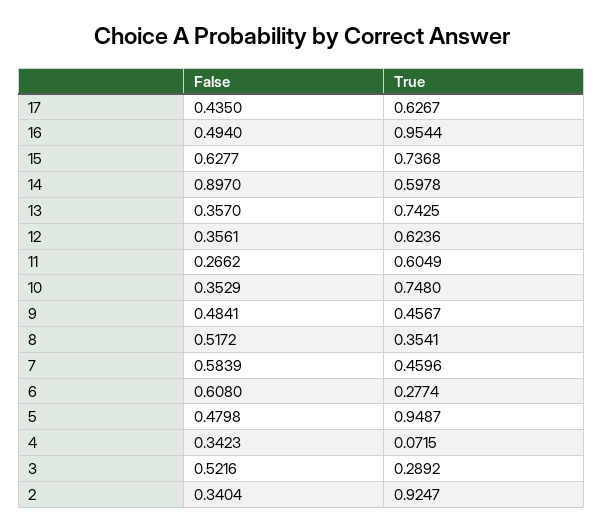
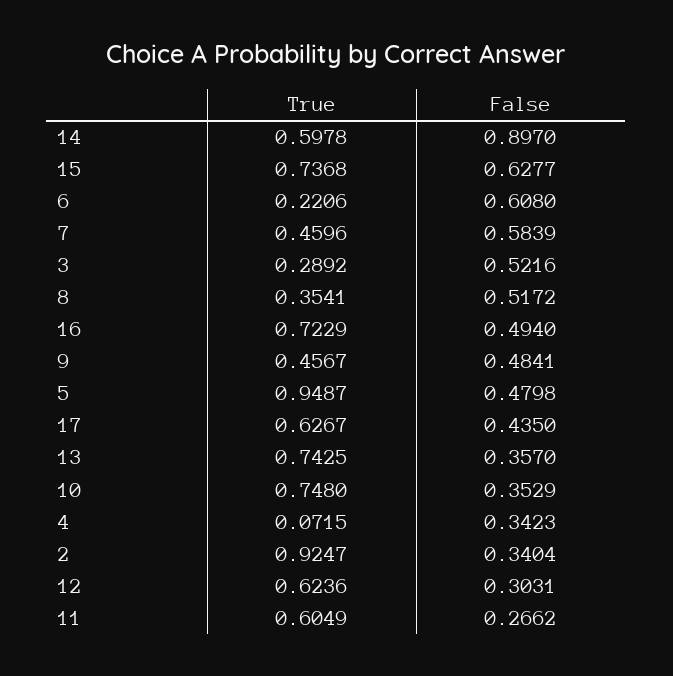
True, 16: 0.9544 -> 0.7229
False, 12: 0.3561 -> 0.3031
True, 6: 0.2774 -> 0.2206

